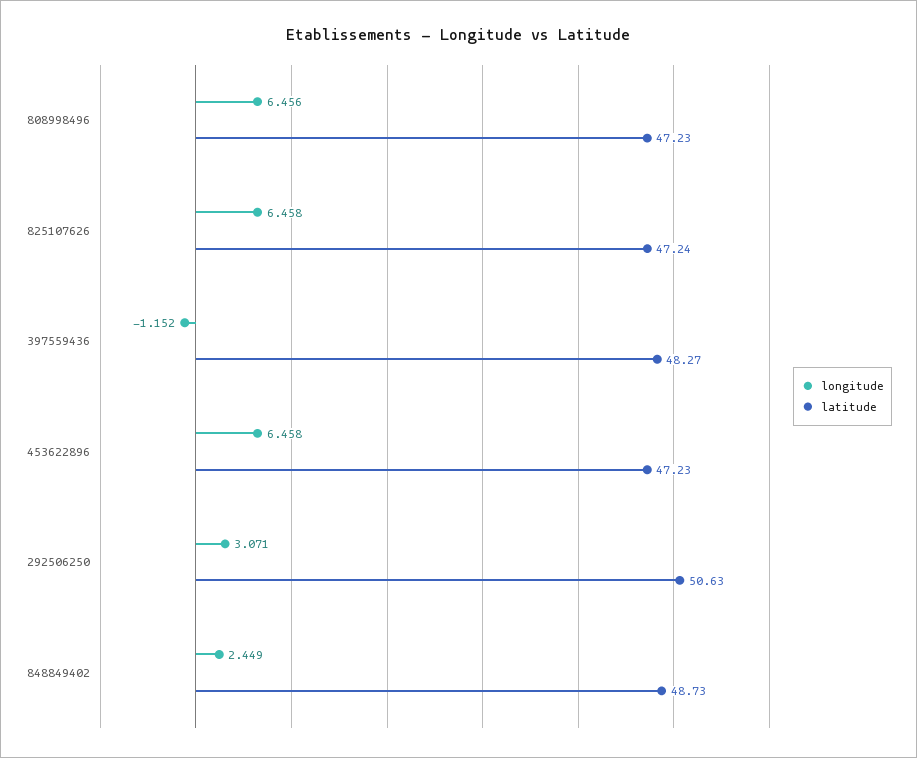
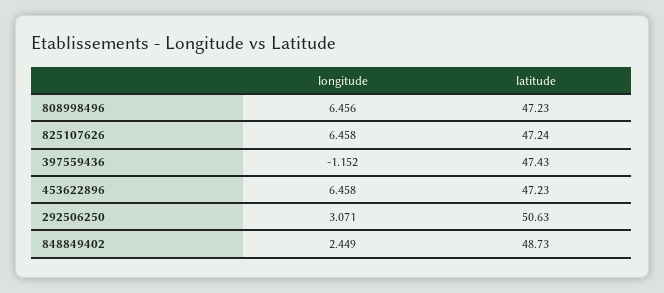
latitude, 397559436: 48.27 -> 47.43

